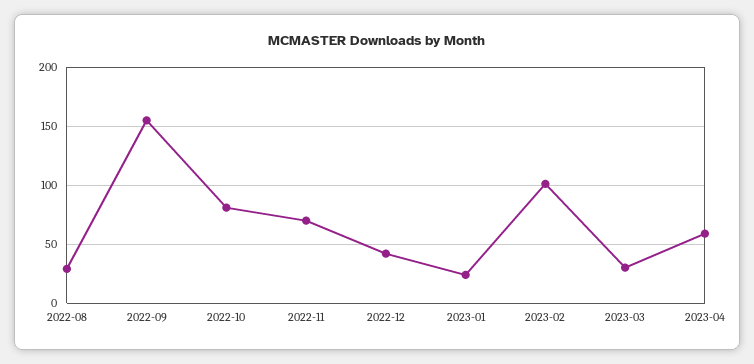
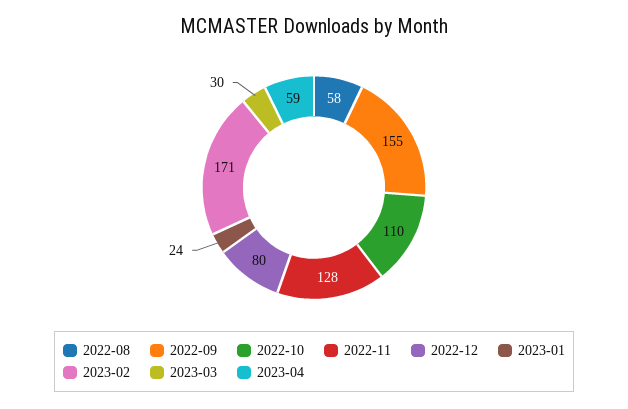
2022-08: 30 -> 58
2022-10: 80 -> 110
2022-11: 70 -> 128
2022-12: 40 -> 80
2023-02: 100 -> 171

